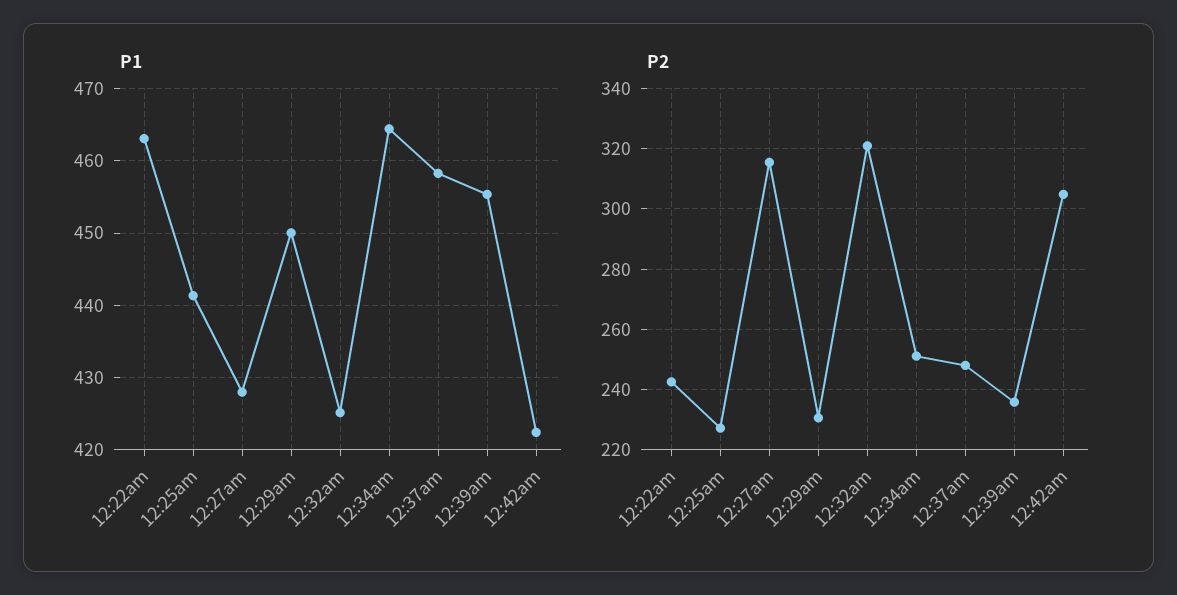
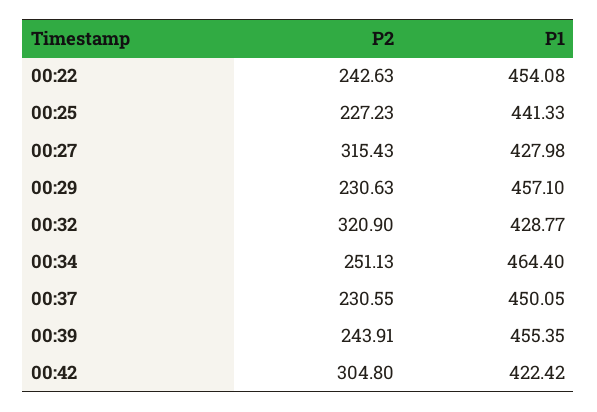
P1, 12:22am: 463 -> 454.08
P1, 12:29am: 450 -> 457.1
P1, 12:32am: 425 -> 428.77
P1, 12:37am: 458 -> 450.05
P2, 12:37am: 248 -> 230.55
P2, 12:39am: 236 -> 243.91

